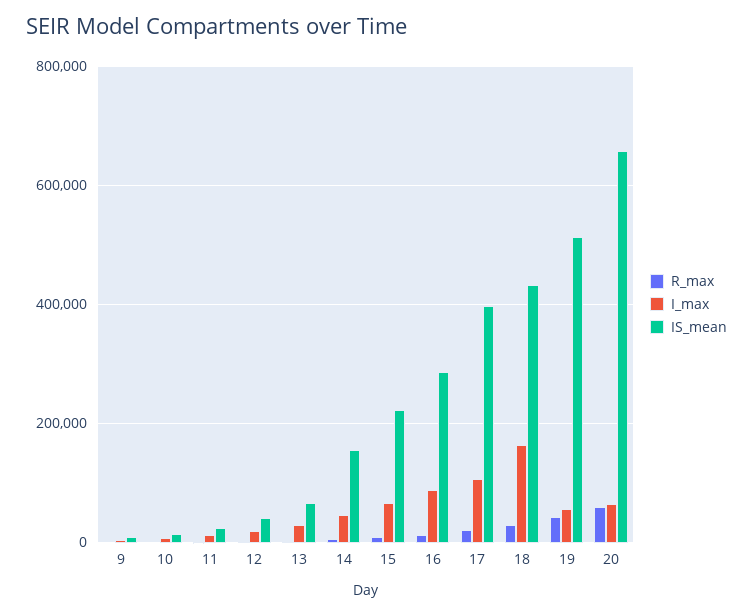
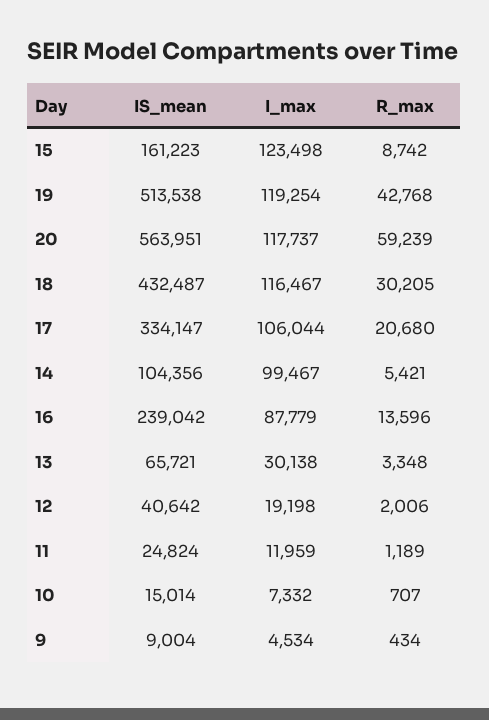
I_max, 14: 40000 -> 99467
IS_mean, 14: 160000 -> 104356
I_max, 15: 60000 -> 123498
IS_mean, 15: 220000 -> 161223
IS_mean, 16: 280000 -> 239042
IS_mean, 17: 400000 -> 334147
I_max, 18: 160000 -> 116467
I_max, 19: 60000 -> 119254
I_max, 20: 60000 -> 117737
IS_mean, 20: 660000 -> 563951

